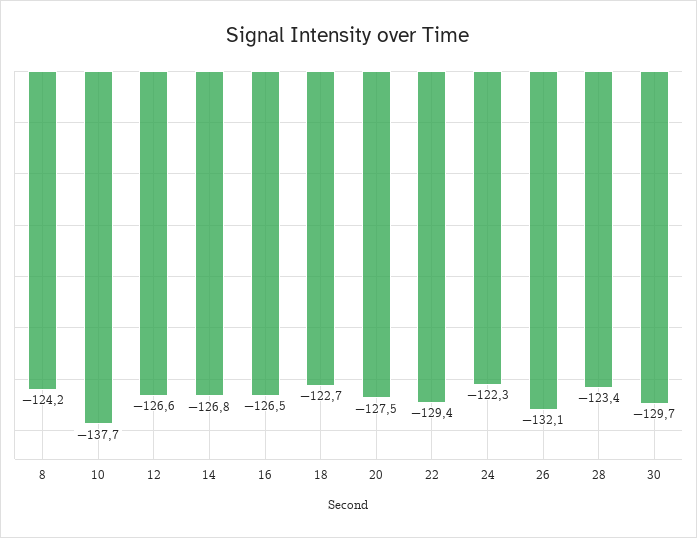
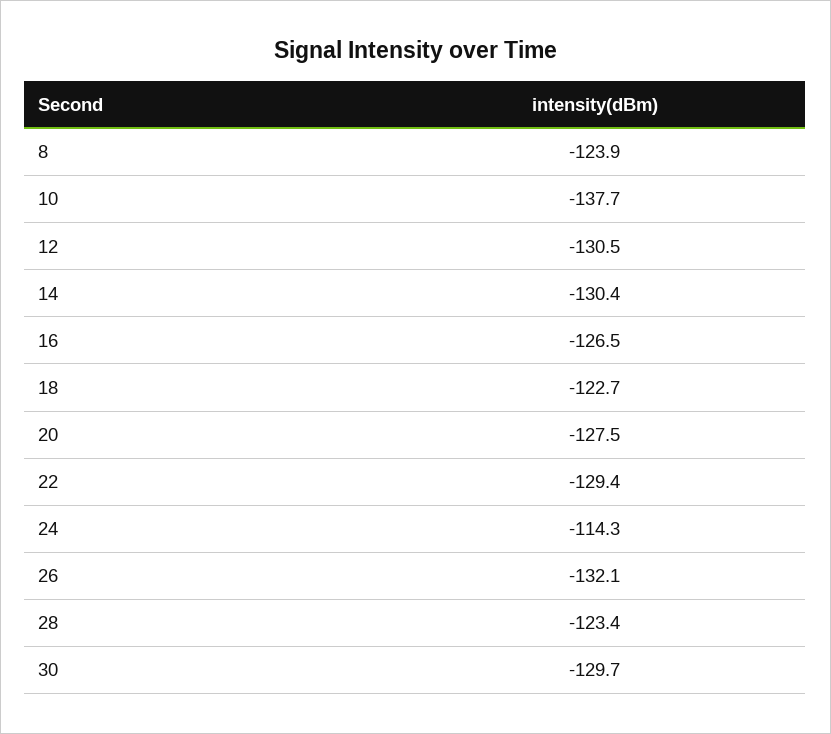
8: -124.2 -> -123.9
12: -126.6 -> -130.5
14: -126.8 -> -130.4
24: -122.3 -> -114.3

